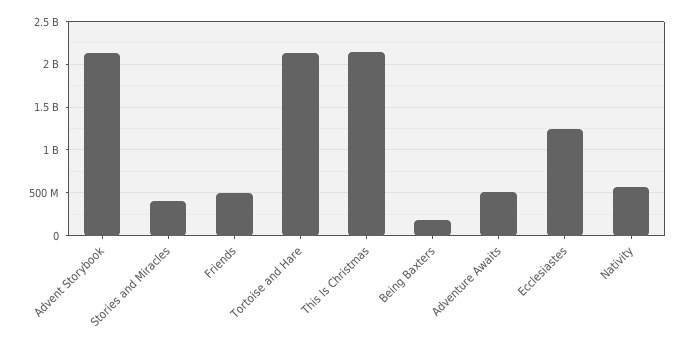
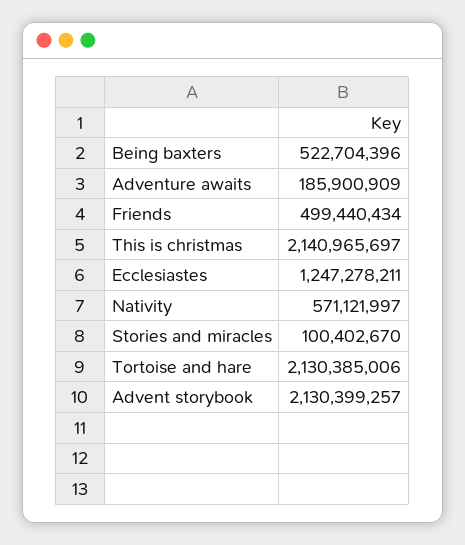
Stories and Miracles: 400000000 -> 100402670
Being Baxters: 200000000 -> 522704396
Adventure Awaits: 500000000 -> 185900909

